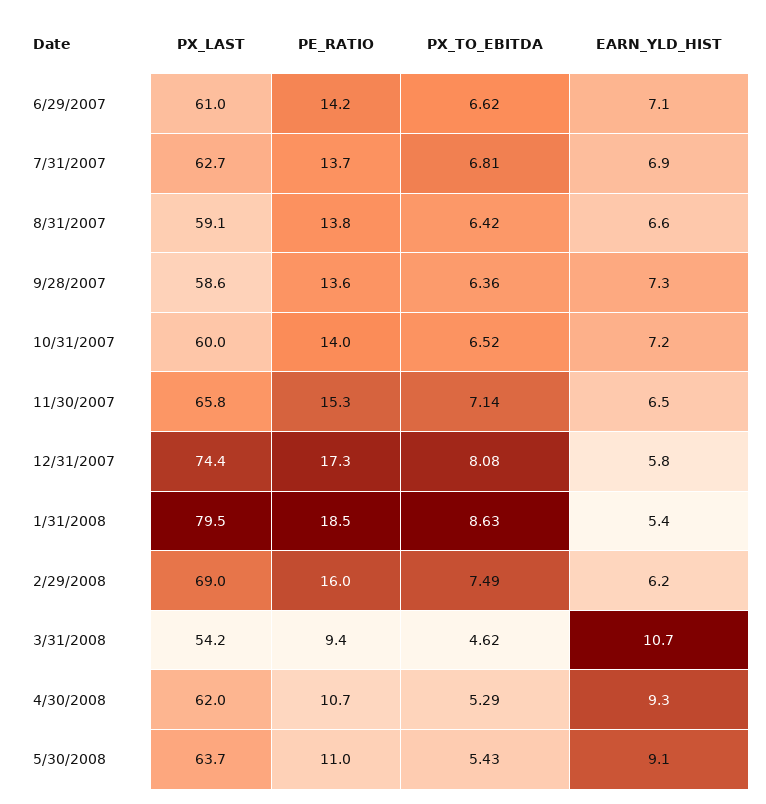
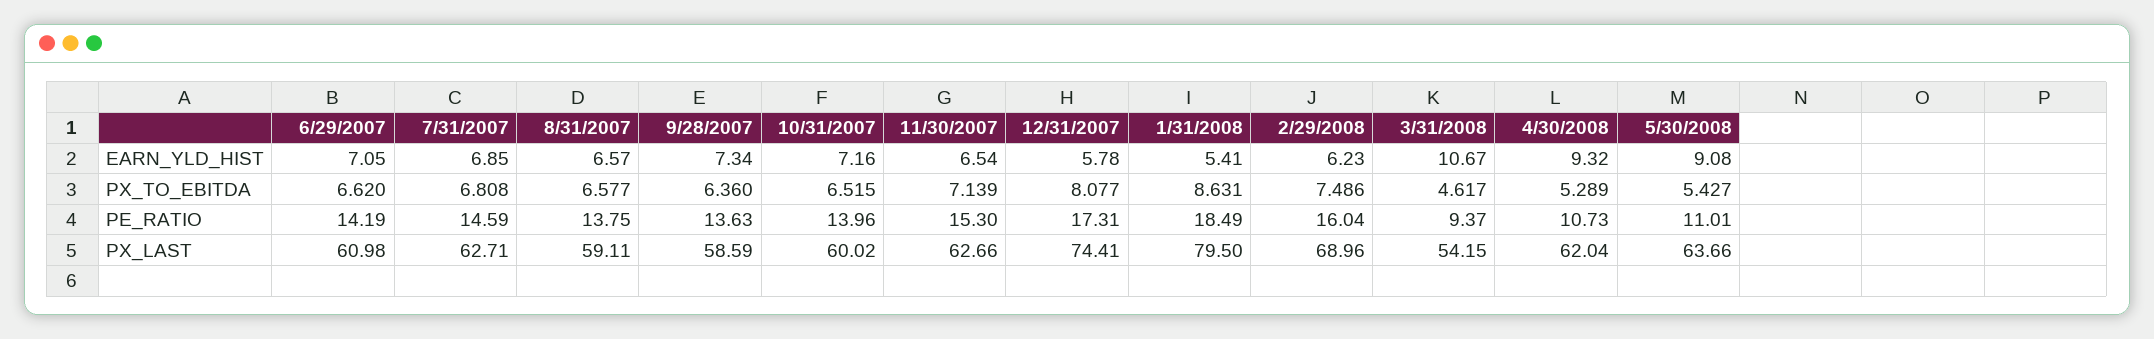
PE_RATIO, 7/31/2007: 13.7 -> 14.59
PX_TO_EBITDA, 8/31/2007: 6.42 -> 6.577
PX_LAST, 11/30/2007: 65.8 -> 62.66

